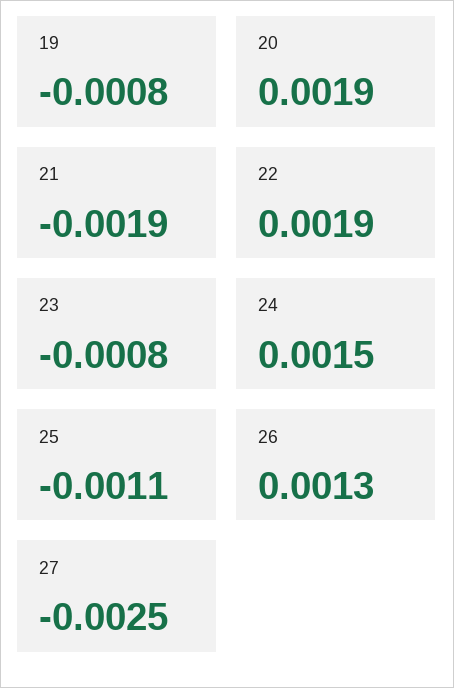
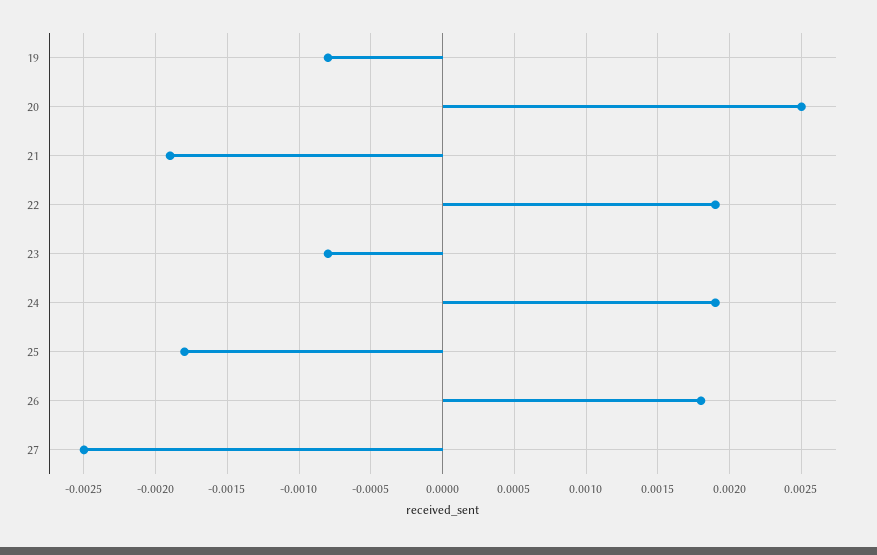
20: 0.0019 -> 0.0025
24: 0.0015 -> 0.0019
25: -0.0011 -> -0.0018
26: 0.0013 -> 0.0018

